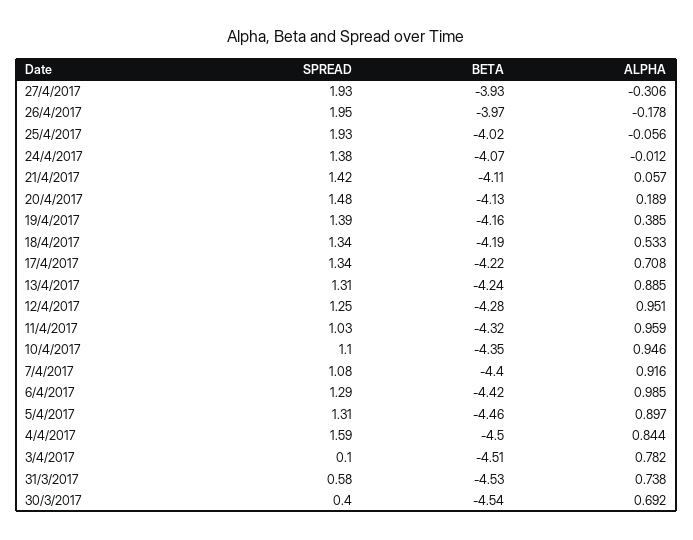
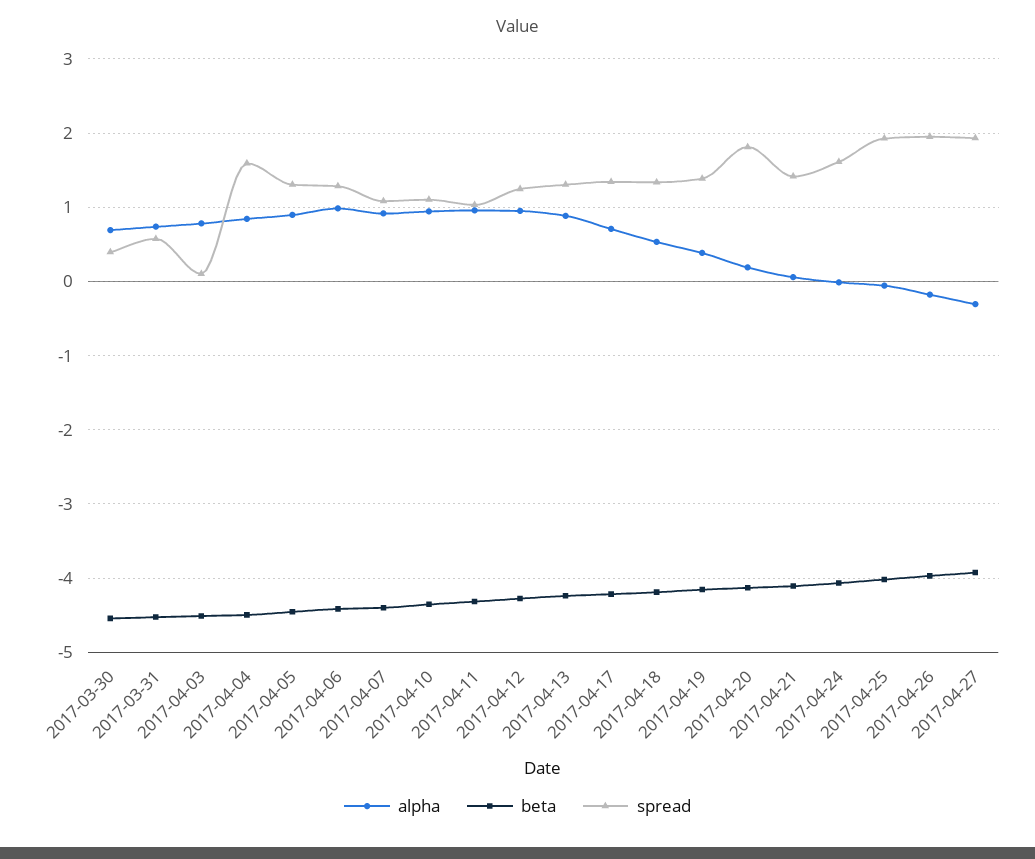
SPREAD, 24/4/2017: 1.38 -> 1.6
SPREAD, 20/4/2017: 1.48 -> 1.8

